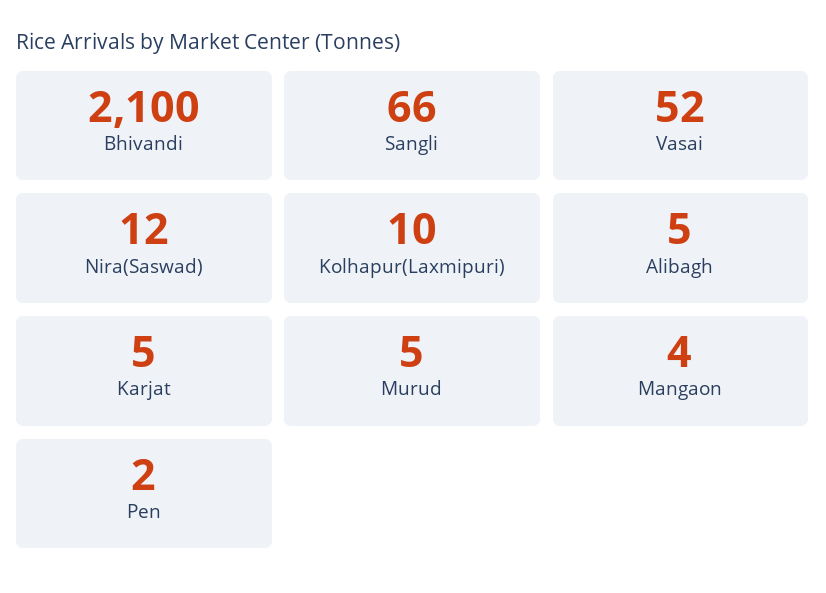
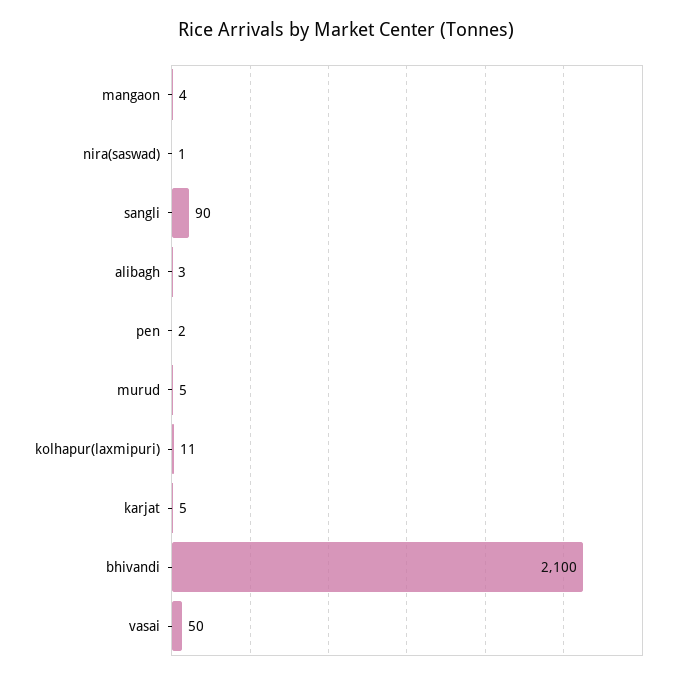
Sangli: 66 -> 90
Vasai: 52 -> 50
Nira(Saswad): 12 -> 1
Kolhapur(Laxmipuri): 10 -> 11
Alibagh: 5 -> 3

